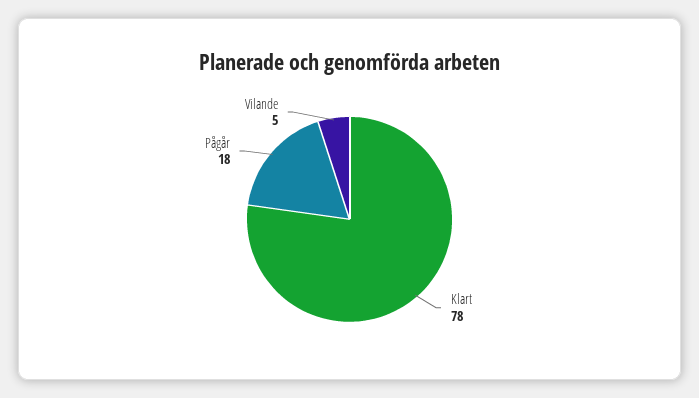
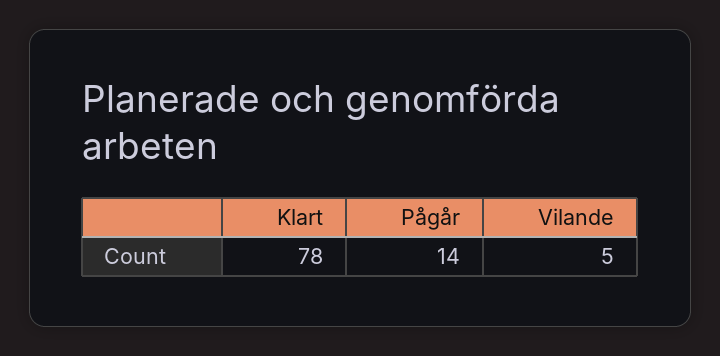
Pågår: 18 -> 14

